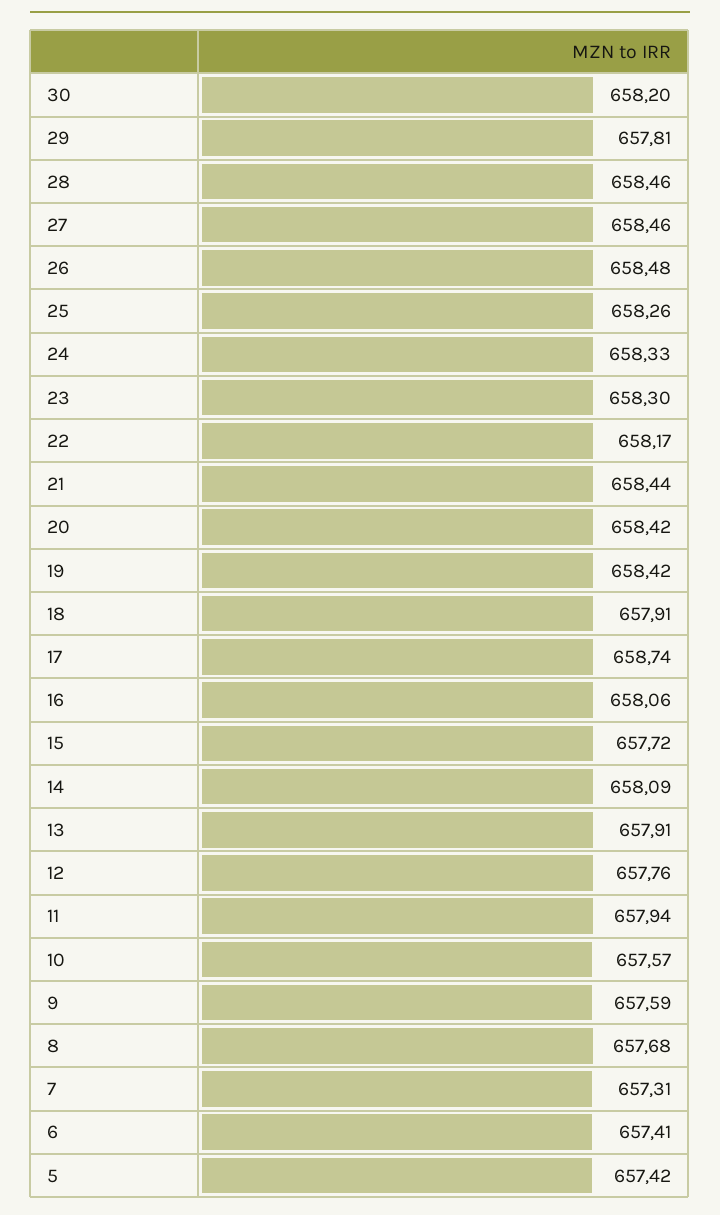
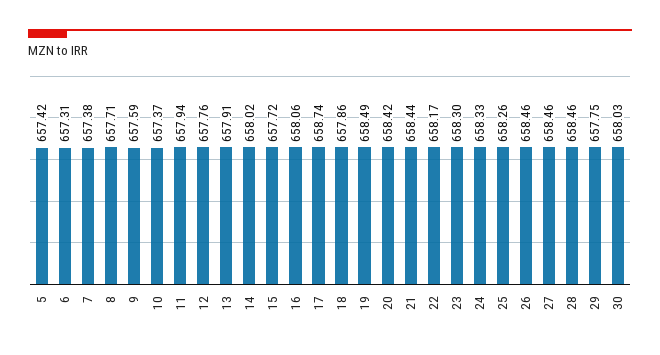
30: 658.2 -> 658.03
29: 657.81 -> 657.75
26: 658.48 -> 658.46
19: 658.42 -> 658.49
18: 657.91 -> 657.86
14: 658.09 -> 658.02
10: 657.57 -> 657.37
8: 657.68 -> 657.71
7: 657.31 -> 657.38
6: 657.41 -> 657.31

